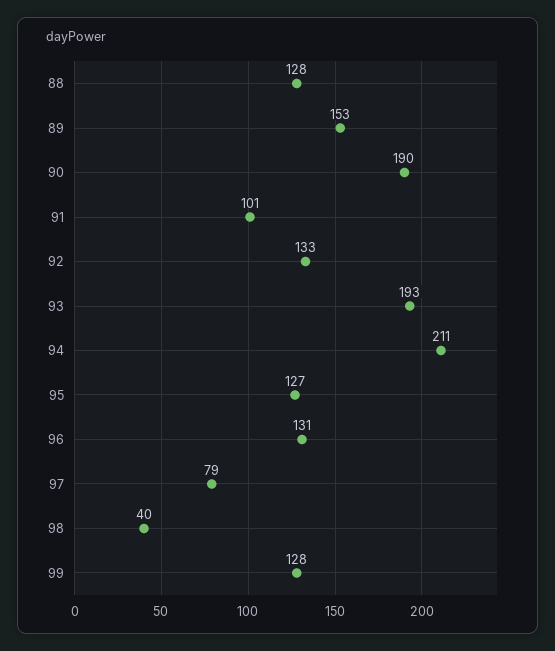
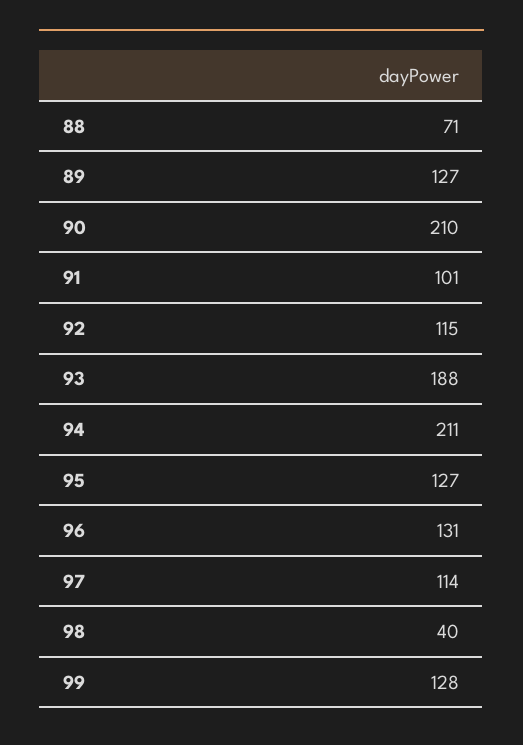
88: 128 -> 71
89: 153 -> 127
90: 190 -> 210
92: 133 -> 115
93: 193 -> 188
97: 79 -> 114

